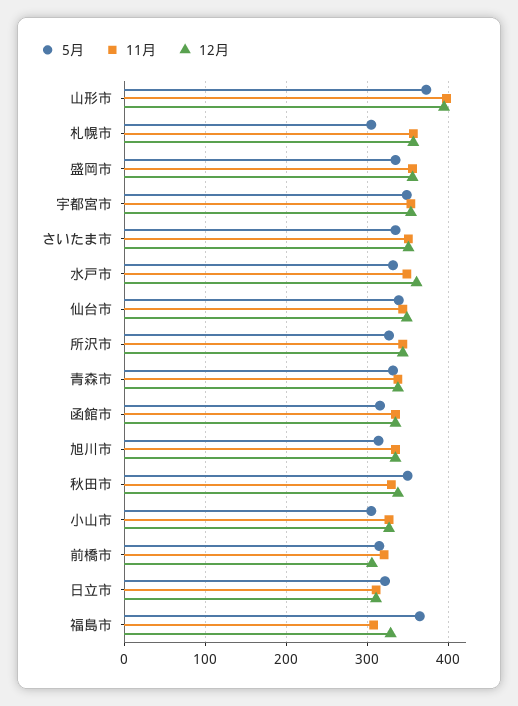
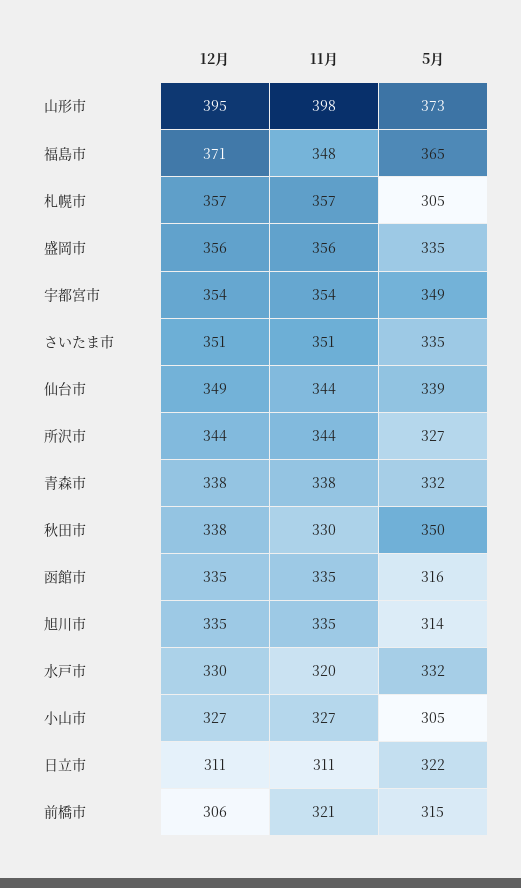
11月, 水戸市: 350 -> 320
12月, 水戸市: 360 -> 330
11月, 福島市: 310 -> 348
12月, 福島市: 330 -> 371

